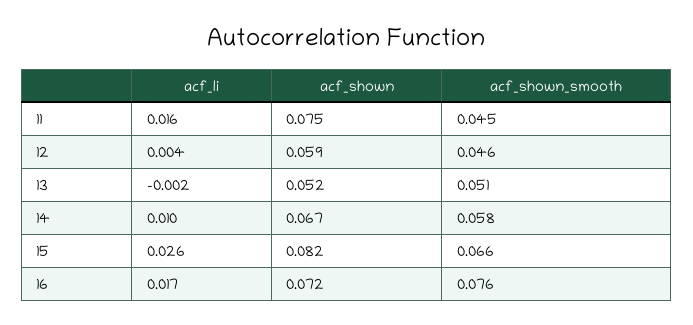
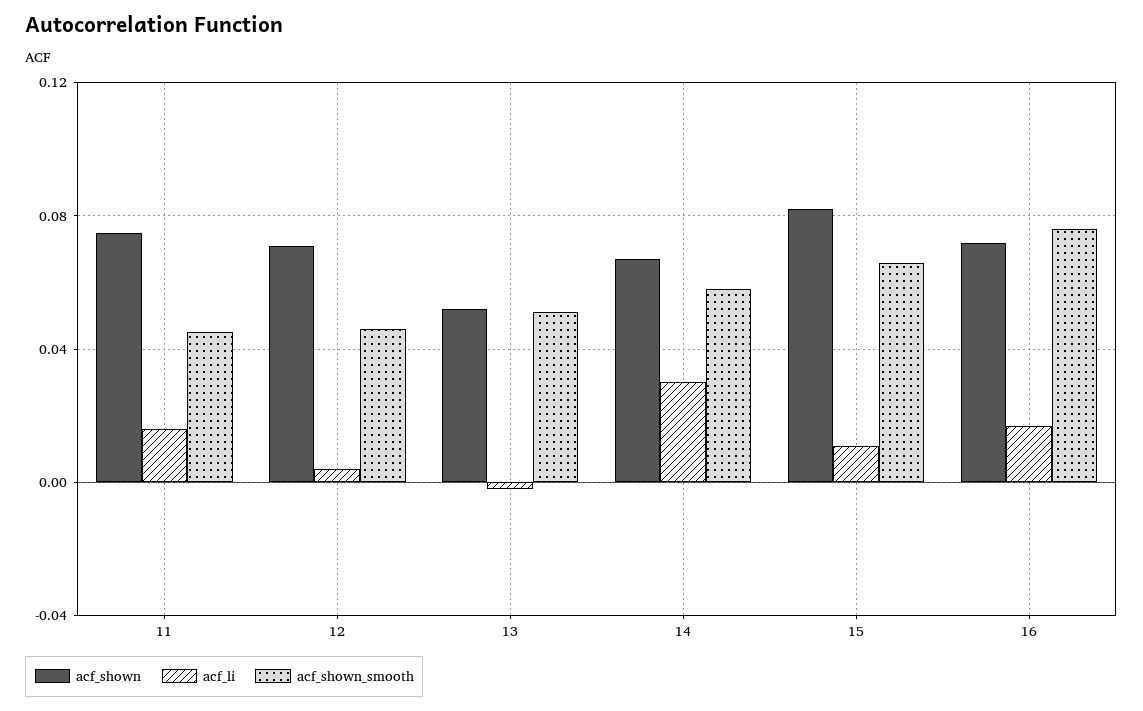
acf_shown, 12: 0.059 -> 0.07
acf_li, 14: 0.01 -> 0.03
acf_li, 15: 0.026 -> 0.01

